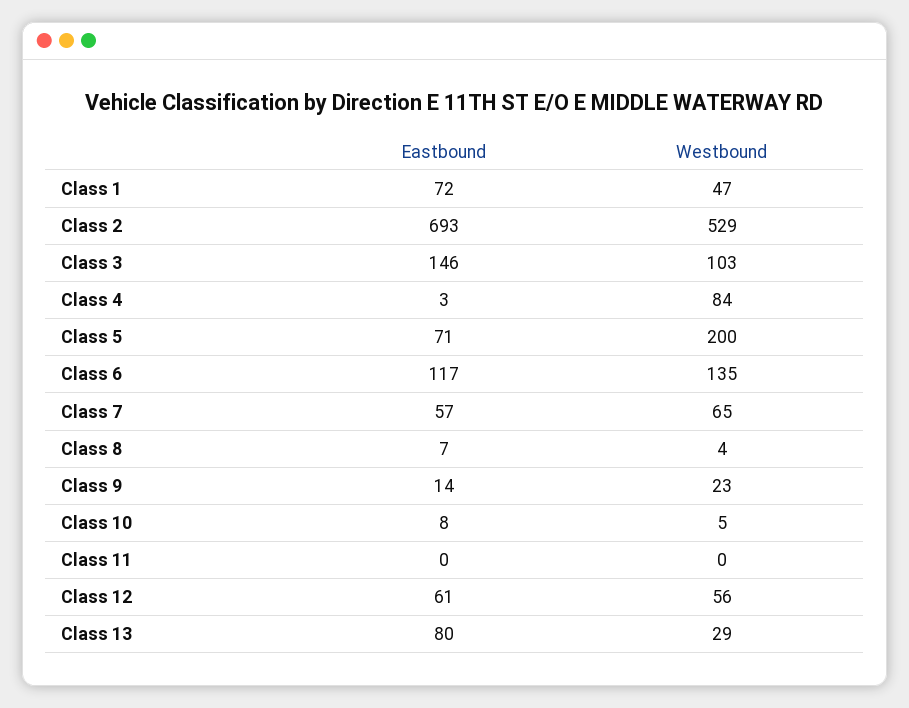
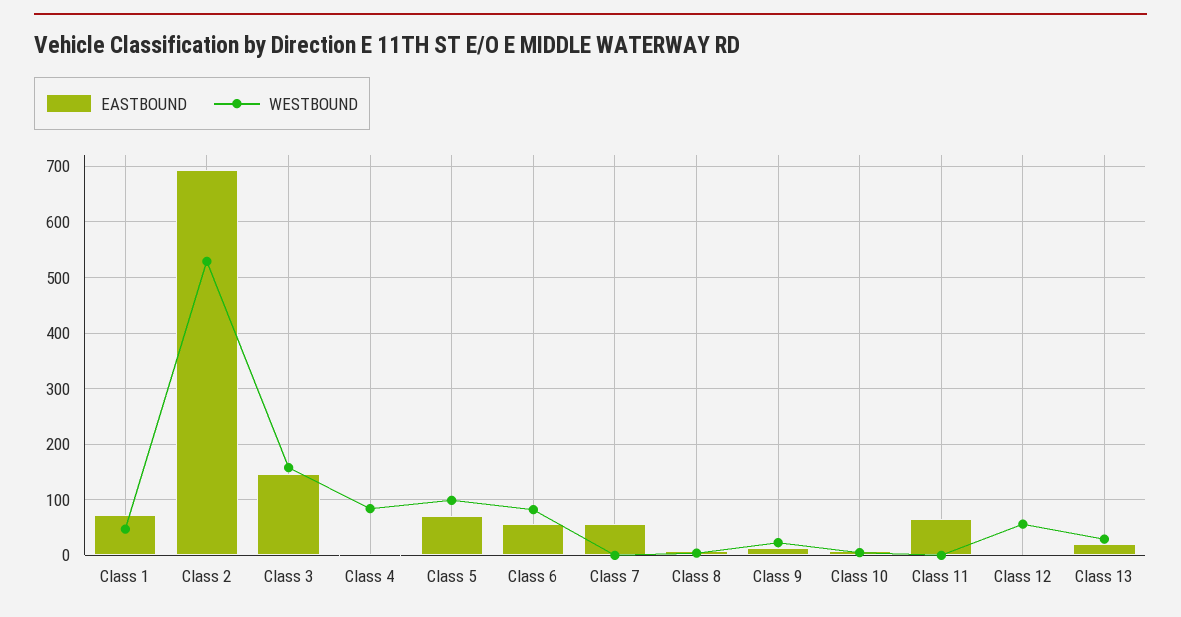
Westbound, Class 3: 103 -> 160
Westbound, Class 5: 200 -> 100
Eastbound, Class 6: 117 -> 60
Westbound, Class 6: 135 -> 80
Westbound, Class 7: 65 -> 0
Eastbound, Class 11: 0 -> 60
Eastbound, Class 12: 61 -> 0
Eastbound, Class 13: 80 -> 20

